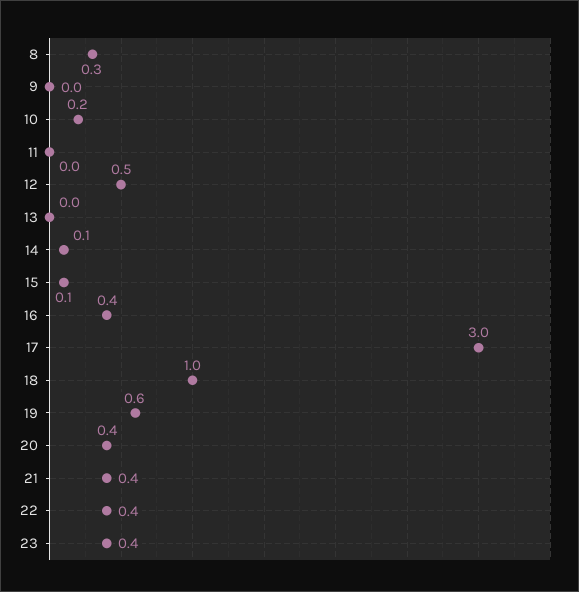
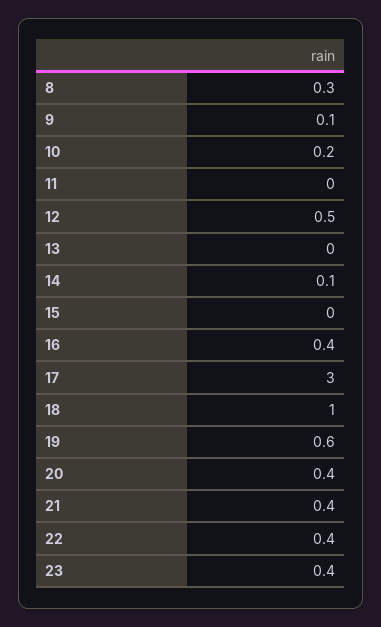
9: 0 -> 0.1
15: 0.1 -> 0

